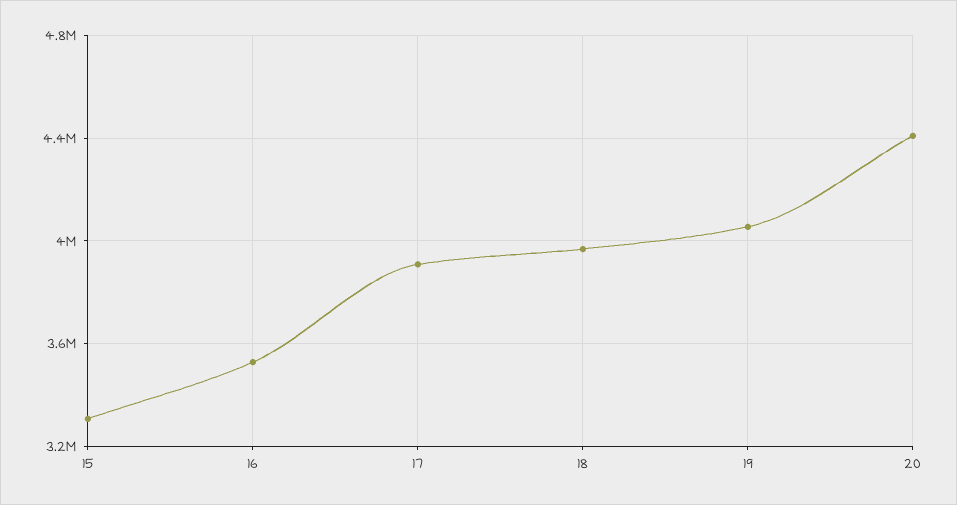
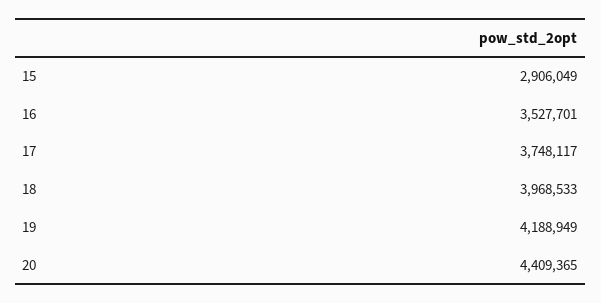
15: 3300000 -> 2906049
17: 3900000 -> 3748117
19: 4050000 -> 4188949

